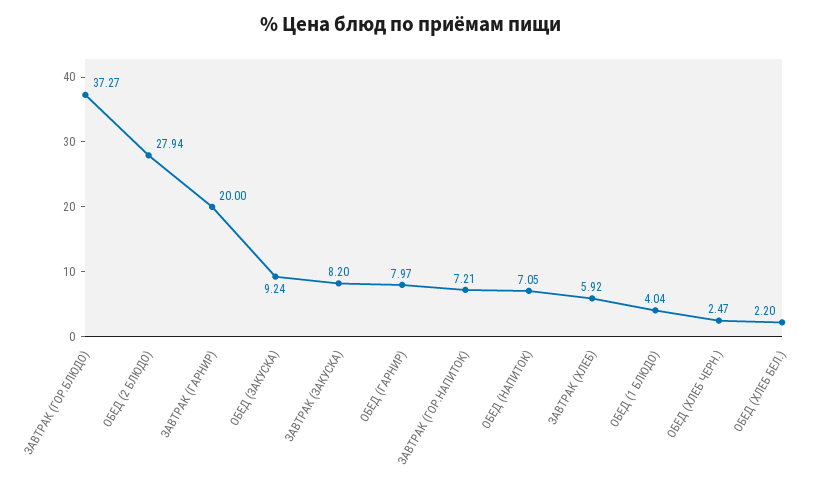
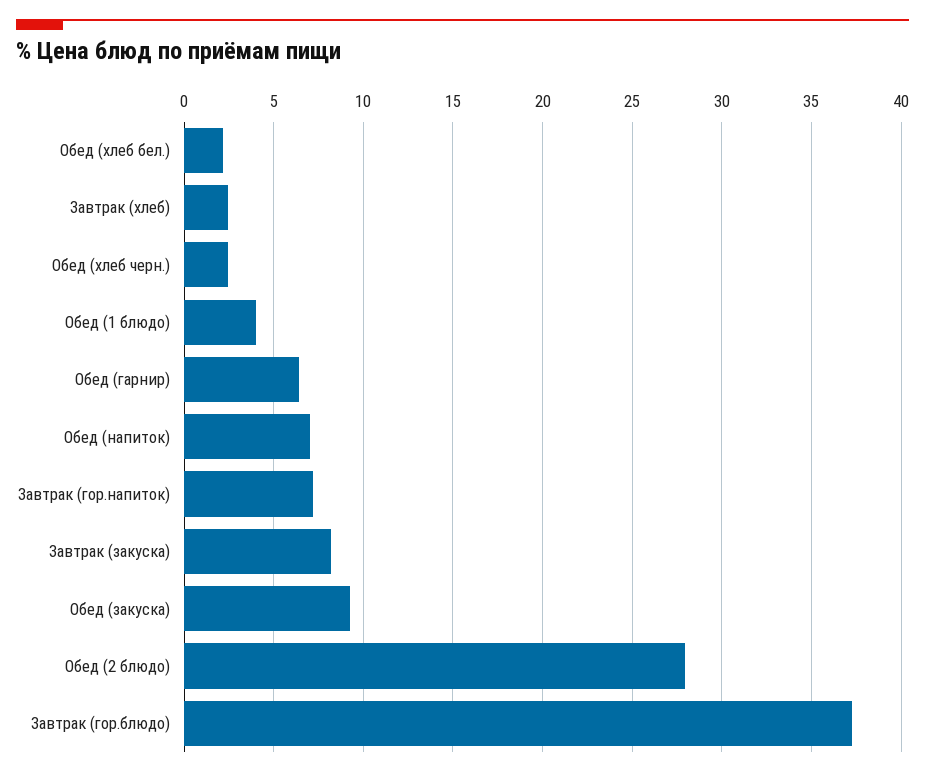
ЗАВТРАК (ГАРНИР): 20 -> none
ОБЕД (ГАРНИР): 7.97 -> 6.5
ЗАВТРАК (ХЛЕБ): 5.92 -> 2.5

